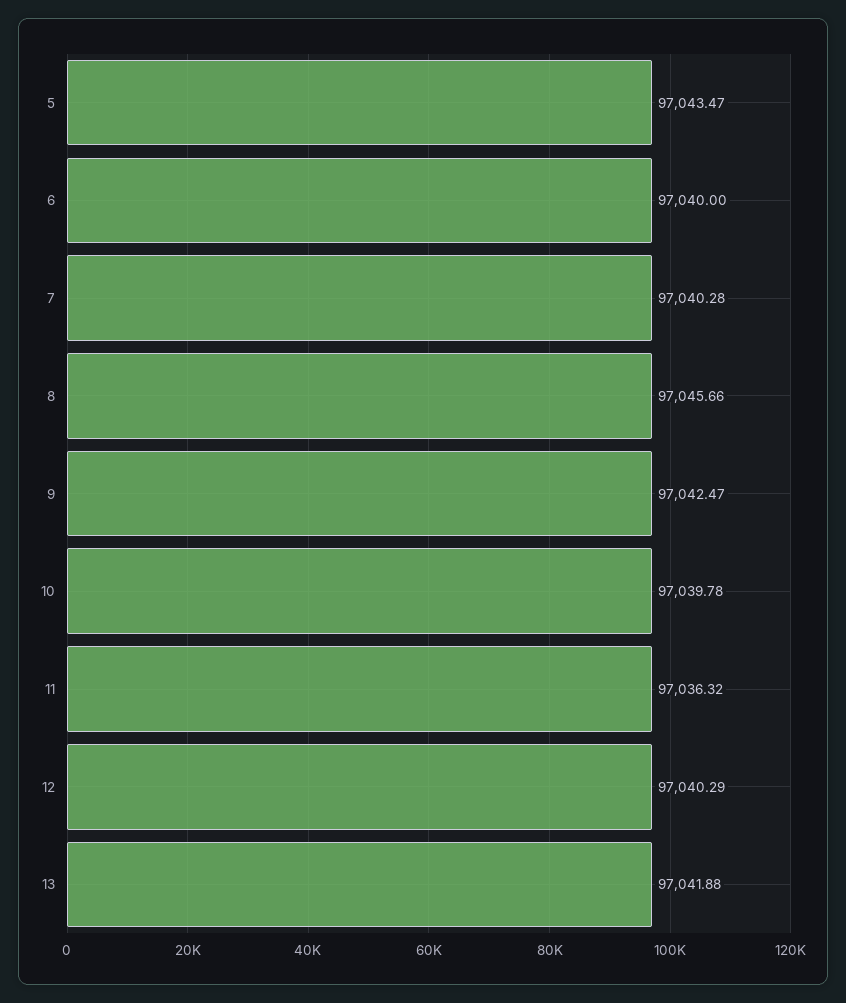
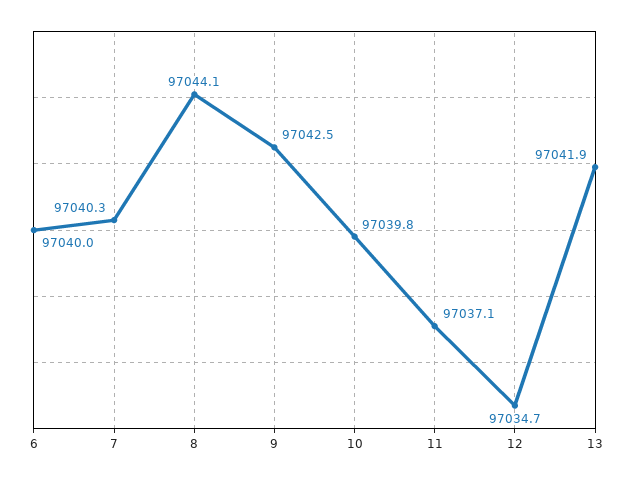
5: 97043.47 -> none
8: 97045.66 -> 97044.1
11: 97036.32 -> 97037.1
12: 97040.29 -> 97034.7

